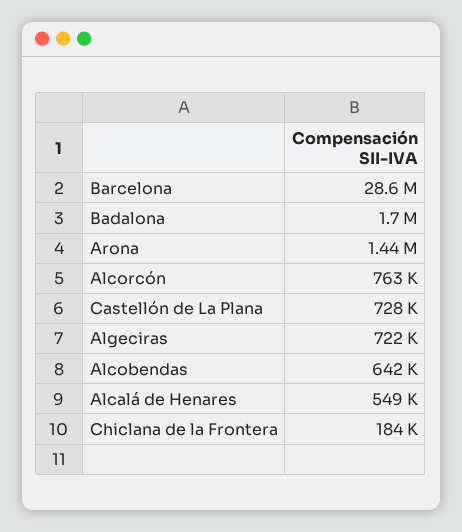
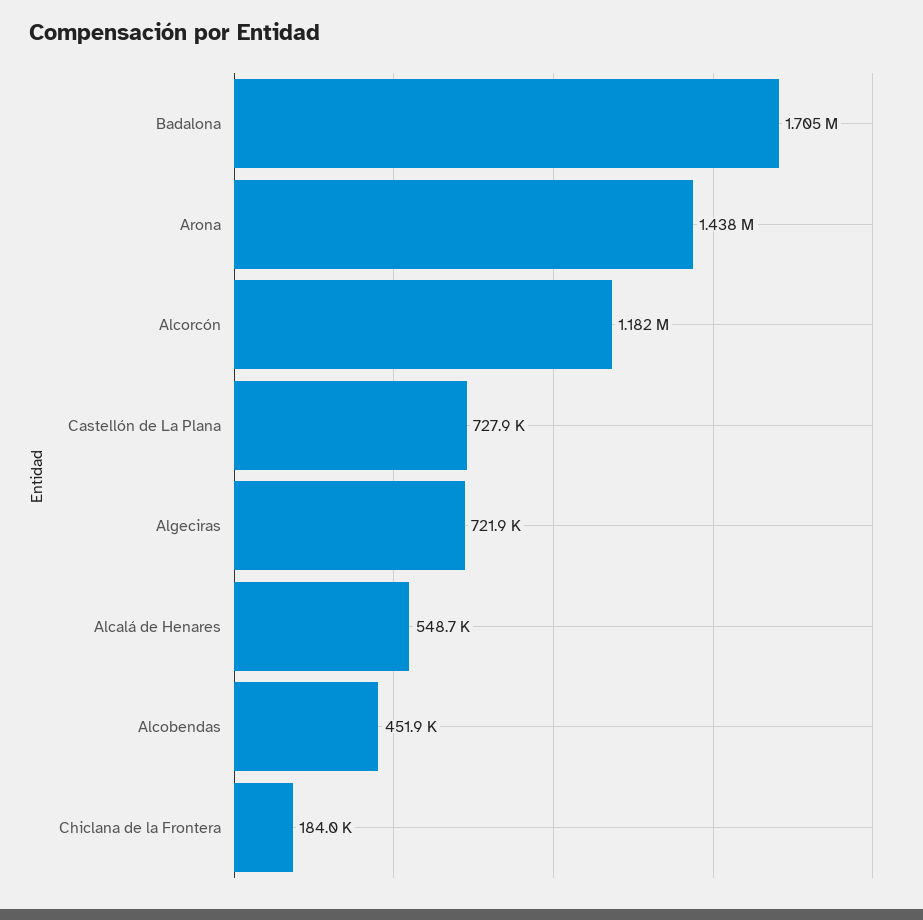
Barcelona: 28600000 -> none
Alcorcón: 763000 -> 1182000
Alcobendas: 642000 -> 451900

